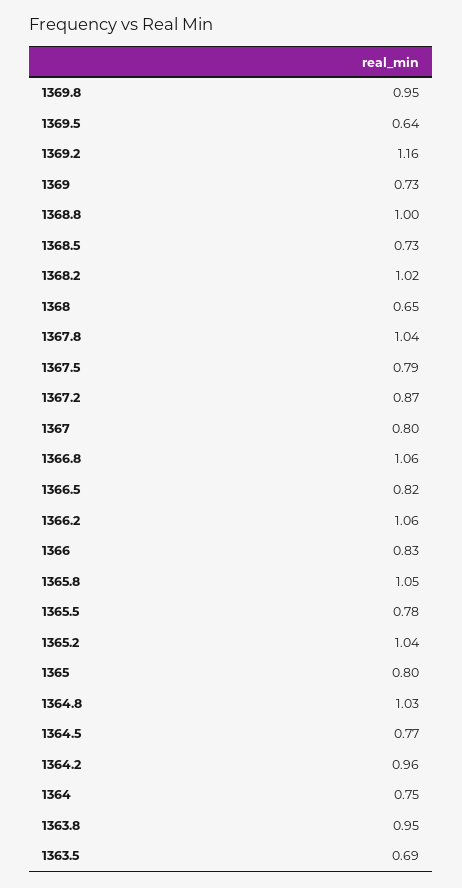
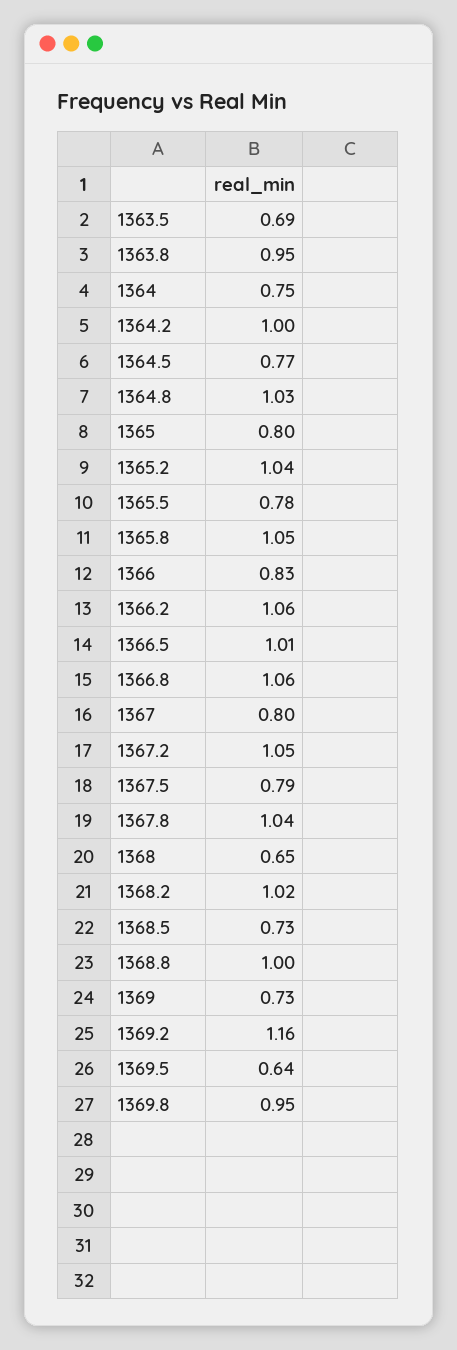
1367.2: 0.87 -> 1.05
1366.5: 0.82 -> 1.01
1364.2: 0.96 -> 1

